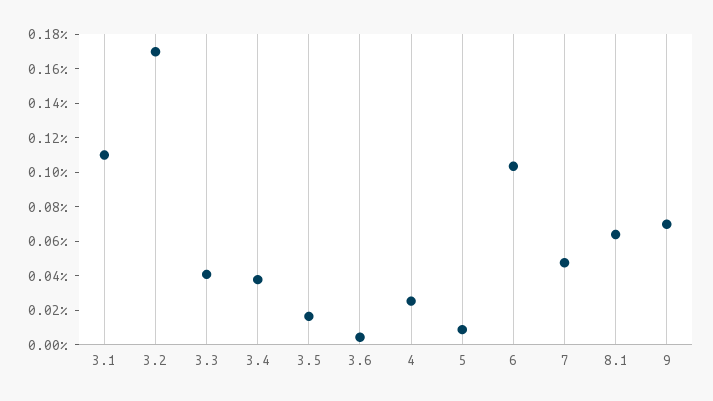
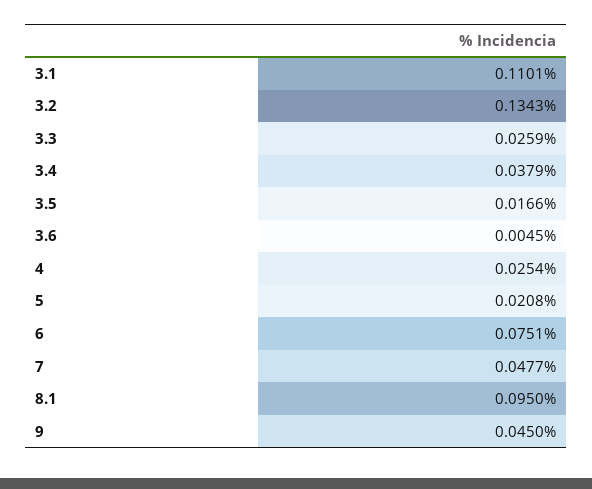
3.2: 0.17 -> 0.1343
3.3: 0.04 -> 0.0259
5: 0.01 -> 0.0208
6: 0.105 -> 0.0751
8.1: 0.065 -> 0.095
9: 0.07 -> 0.045

